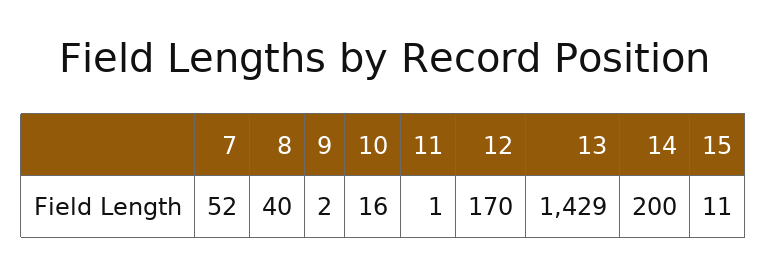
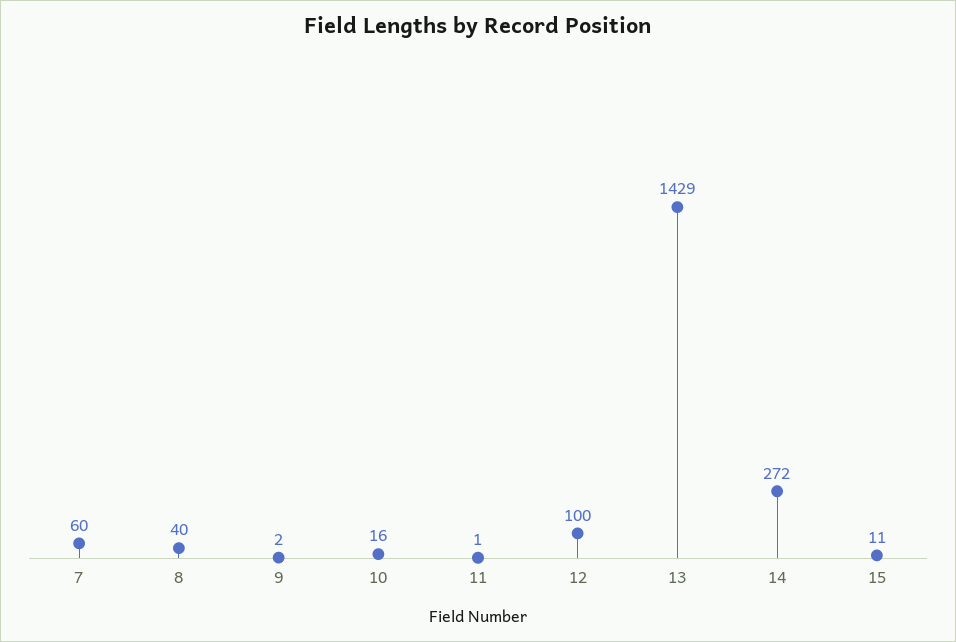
7: 52 -> 60
12: 170 -> 100
14: 200 -> 272

